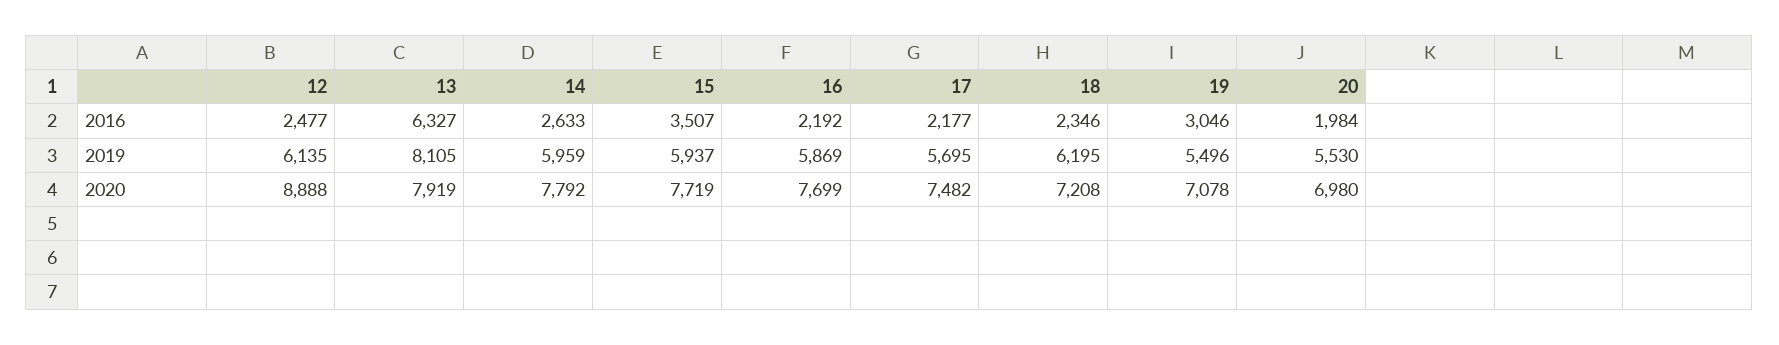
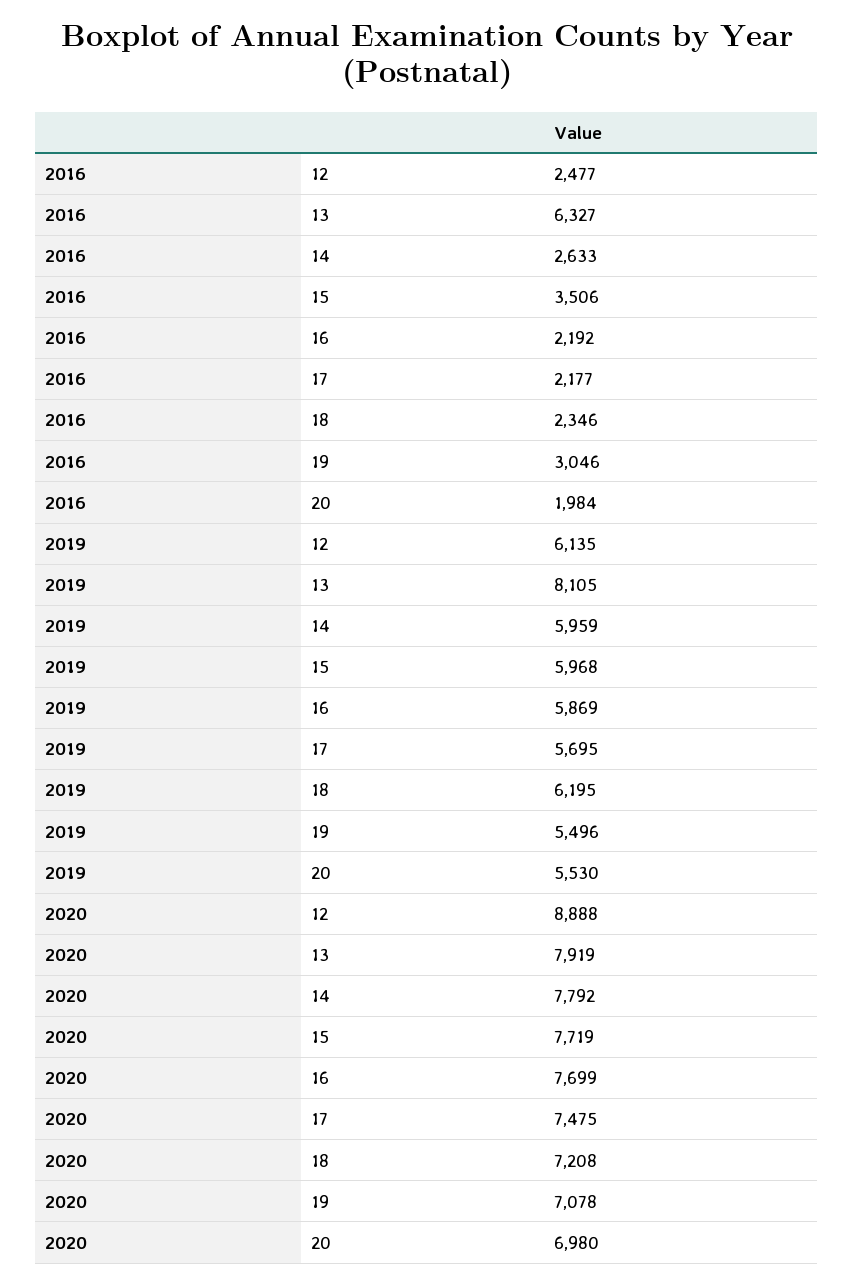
15, 2016: 3507 -> 3506
15, 2019: 5937 -> 5968
17, 2020: 7482 -> 7475

